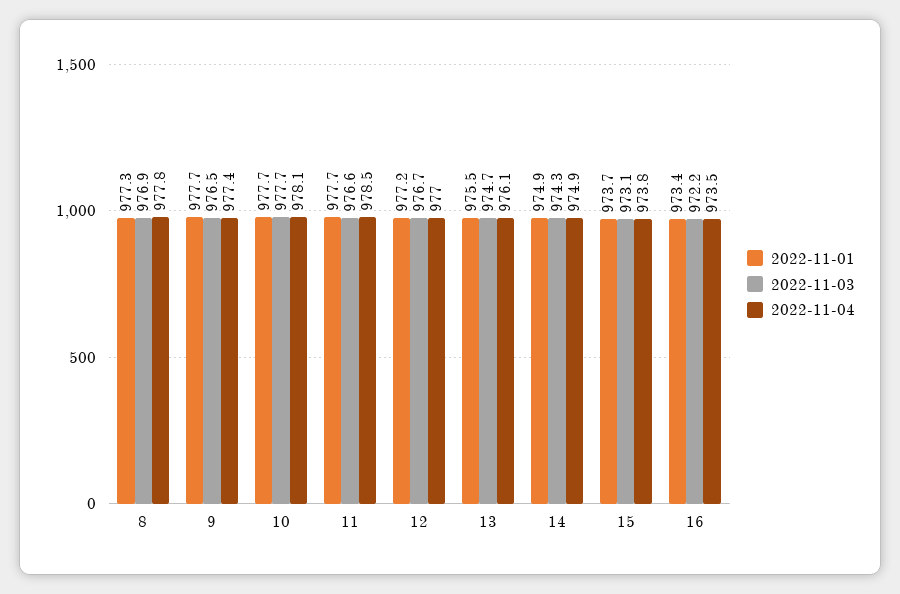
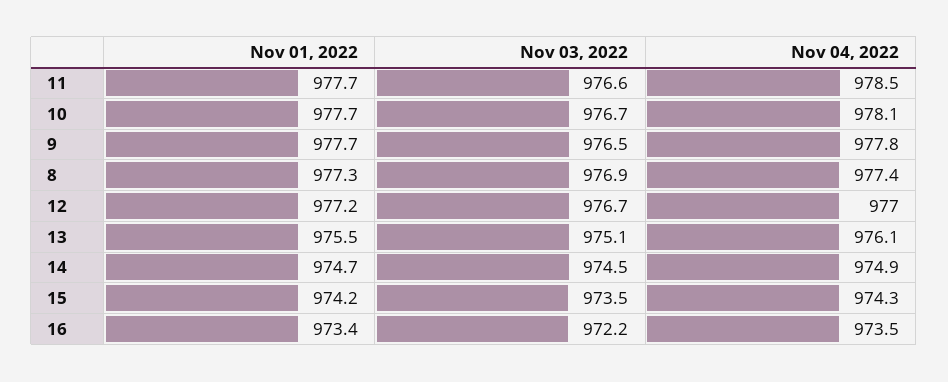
2022-11-04, 8: 977.8 -> 977.4
2022-11-04, 9: 977.4 -> 977.8
2022-11-03, 10: 977.7 -> 976.7
2022-11-03, 13: 974.7 -> 975.1
2022-11-01, 14: 974.9 -> 974.7
2022-11-03, 14: 974.3 -> 974.5
2022-11-01, 15: 973.7 -> 974.2
2022-11-03, 15: 973.1 -> 973.5
2022-11-04, 15: 973.8 -> 974.3

